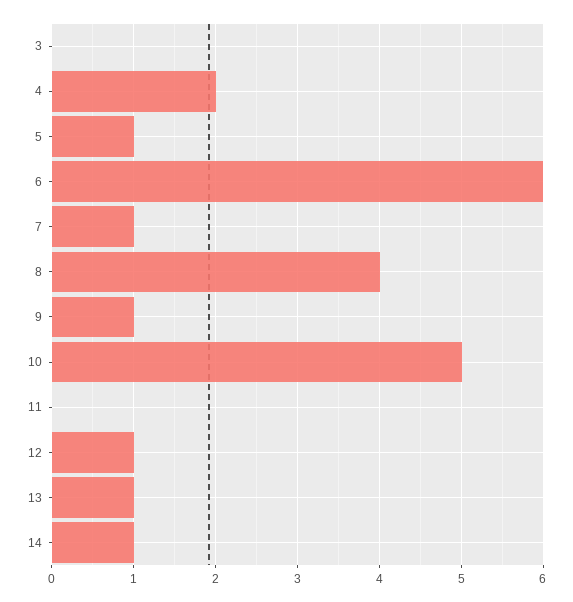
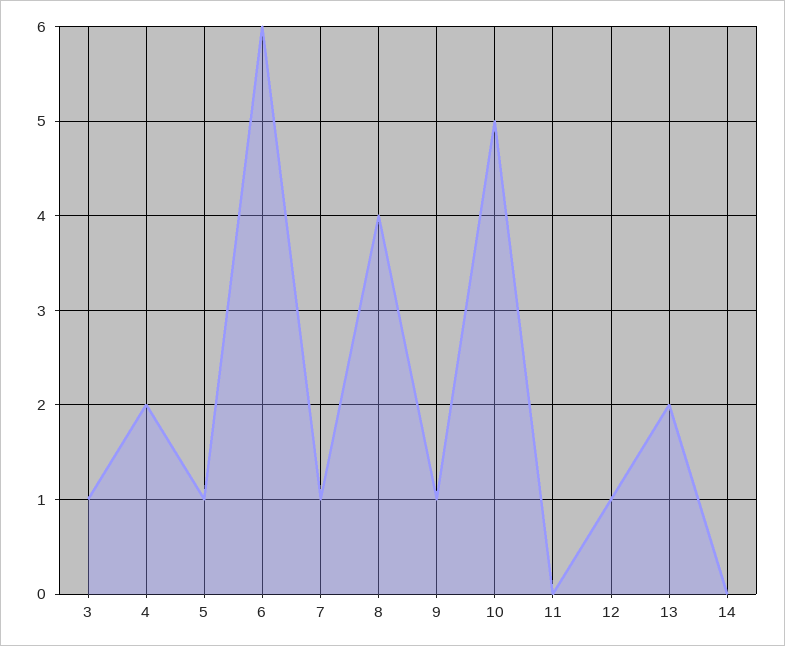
3: 0 -> 1
13: 1 -> 2
14: 1 -> 0

